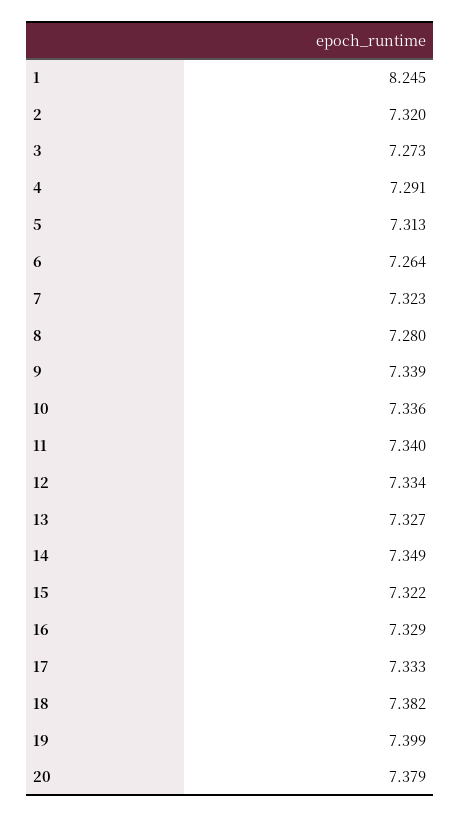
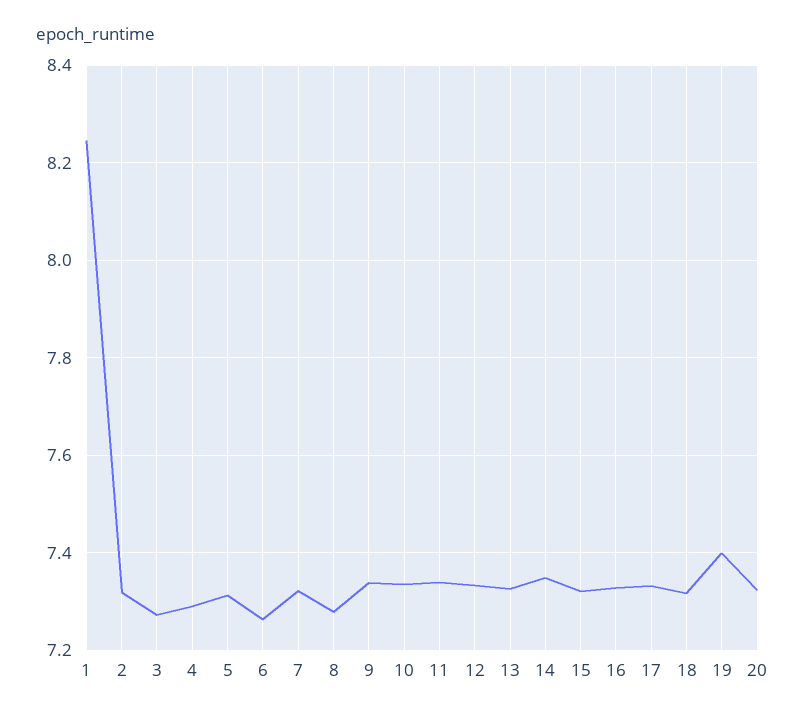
18: 7.382 -> 7.32
20: 7.379 -> 7.32

